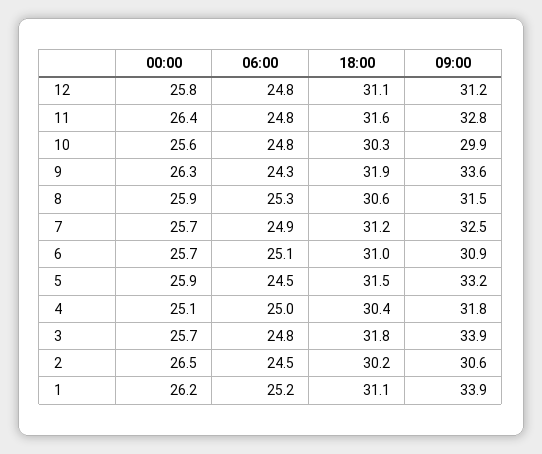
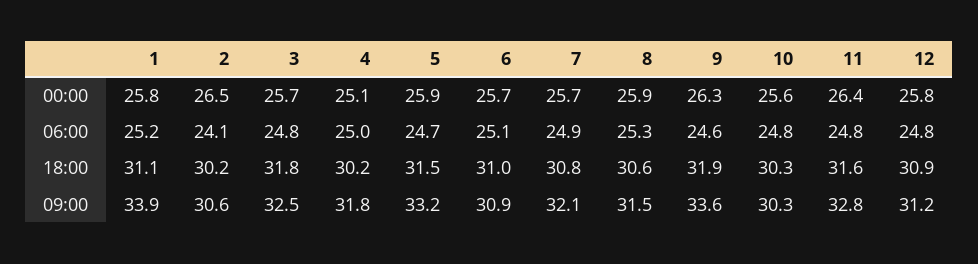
18:00, 12: 31.1 -> 30.9
09:00, 10: 29.9 -> 30.3
06:00, 9: 24.3 -> 24.6
18:00, 7: 31.2 -> 30.8
09:00, 7: 32.5 -> 32.1
06:00, 5: 24.5 -> 24.7
18:00, 4: 30.4 -> 30.2
09:00, 3: 33.9 -> 32.5
06:00, 2: 24.5 -> 24.1
00:00, 1: 26.2 -> 25.8

